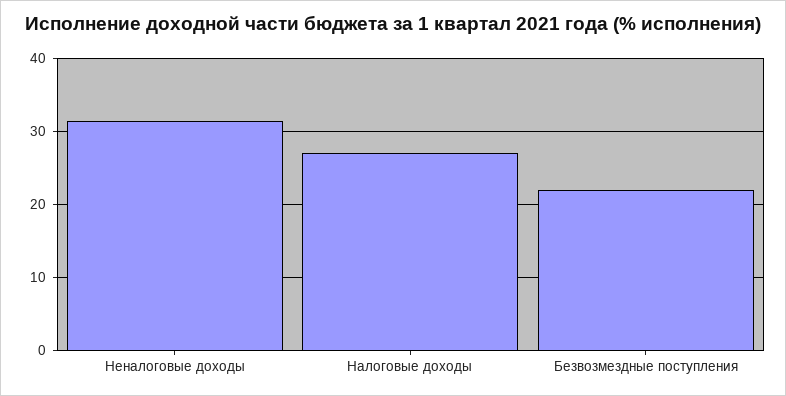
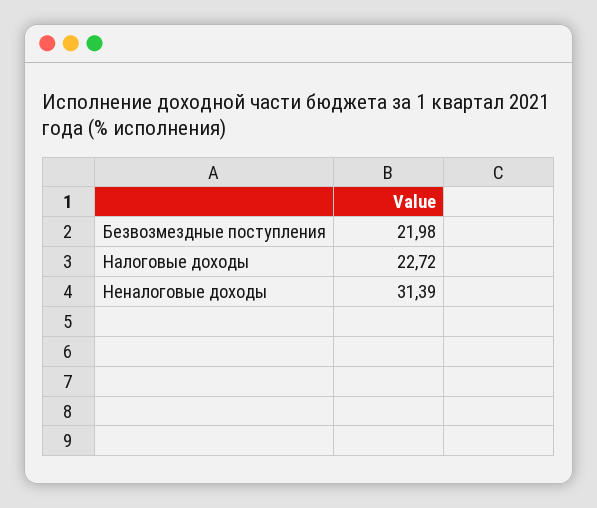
Налоговые доходы: 27 -> 22.72

